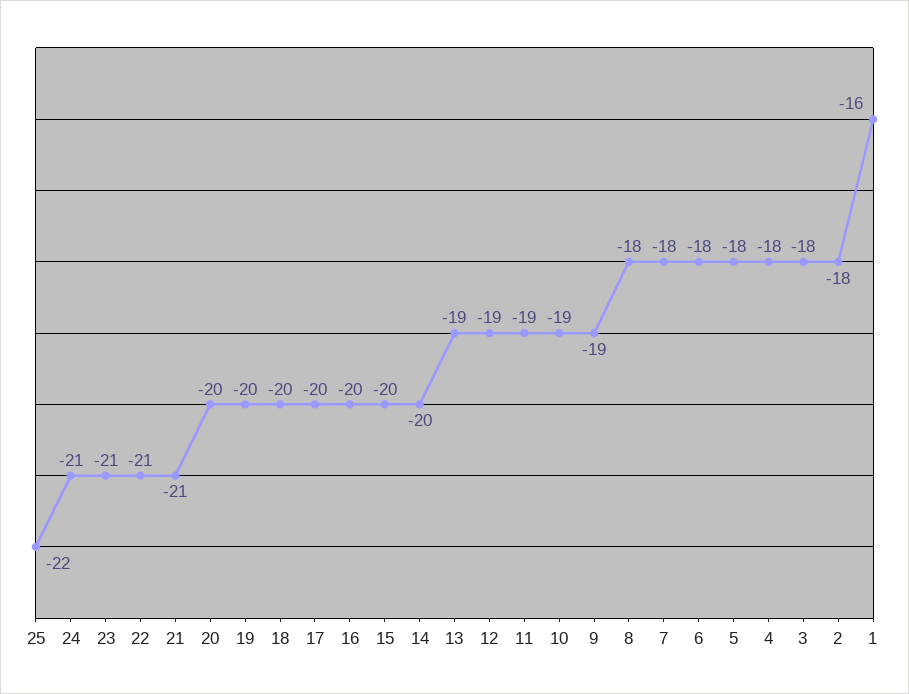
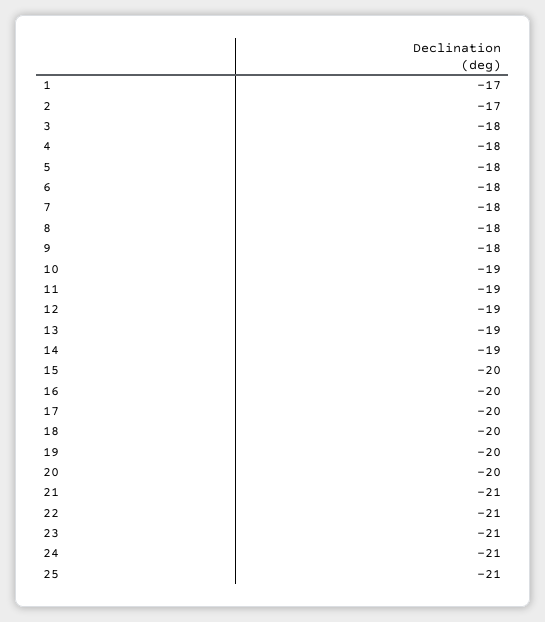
25: -22 -> -21
14: -20 -> -19
9: -19 -> -18
2: -18 -> -17
1: -16 -> -17

